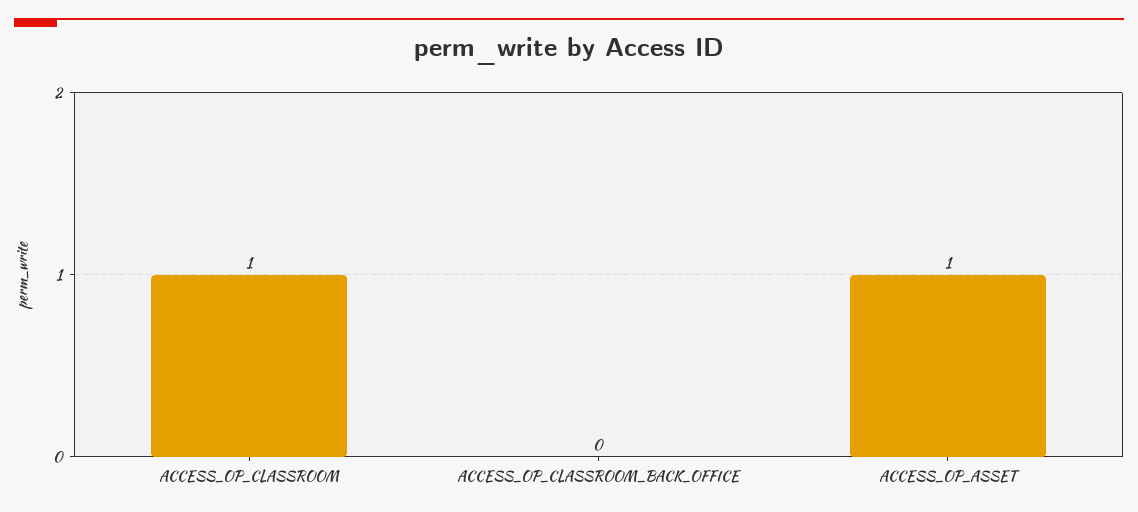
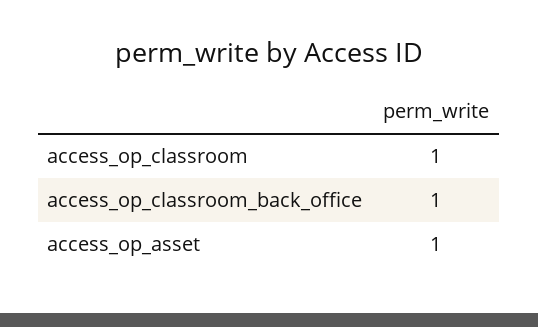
ACCESS_OP_CLASSROOM_BACK_OFFICE: 0 -> 1

